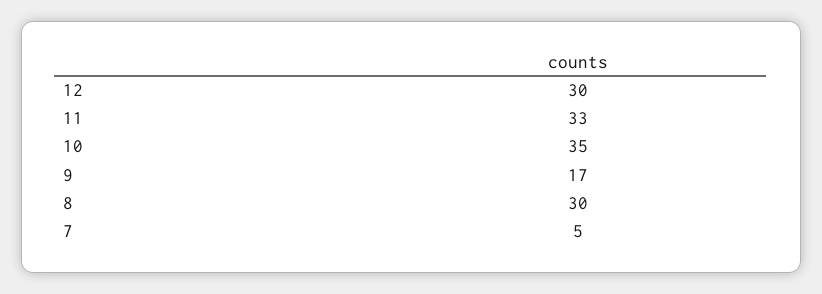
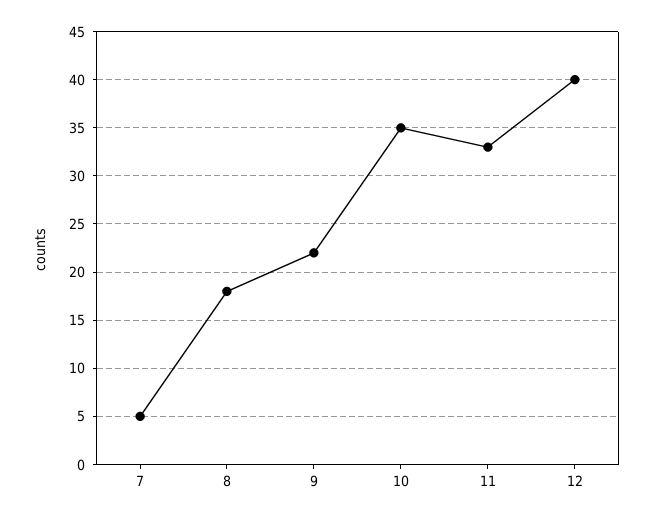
12: 30 -> 40
9: 17 -> 22
8: 30 -> 18

